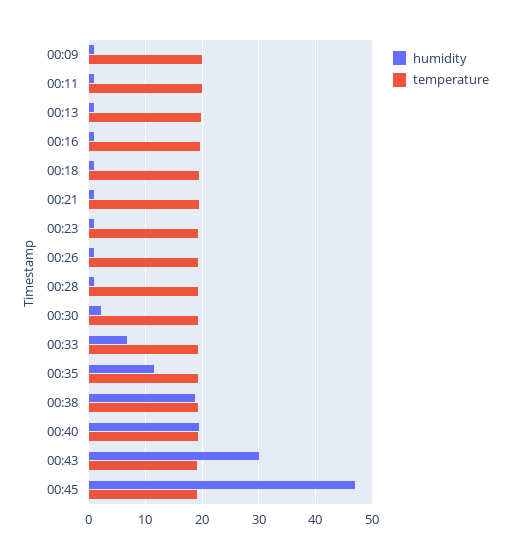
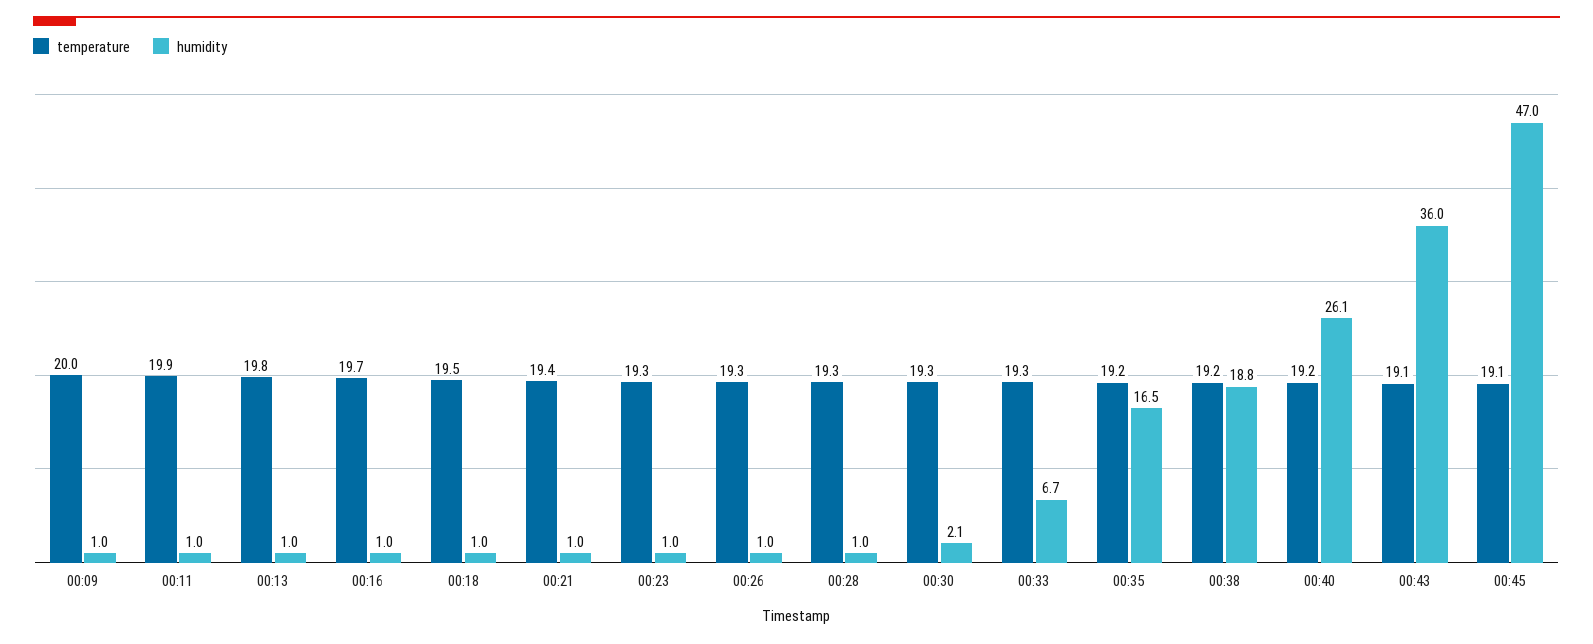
humidity, 00:35: 12 -> 16.5
humidity, 00:40: 20 -> 26.1
humidity, 00:43: 30 -> 36

